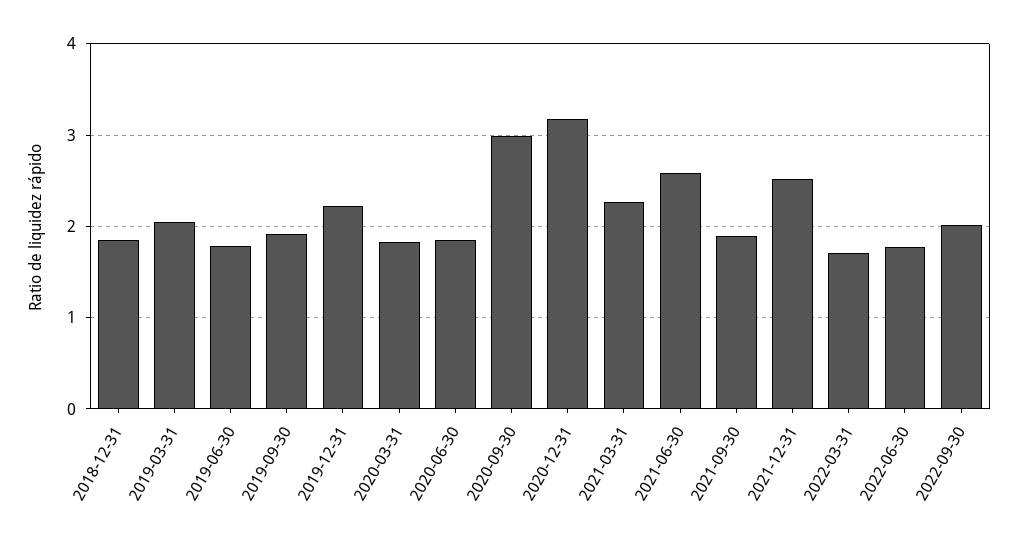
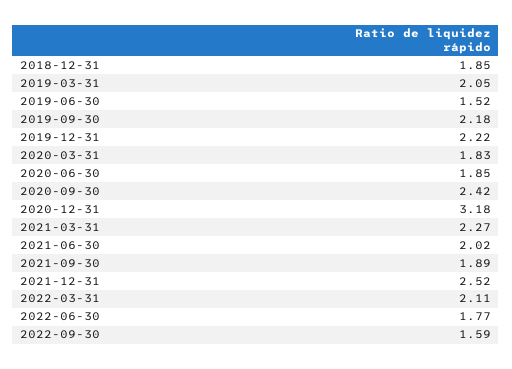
2019-06-30: 1.8 -> 1.52
2019-09-30: 1.9 -> 2.18
2020-09-30: 3 -> 2.42
2021-06-30: 2.6 -> 2.02
2022-03-31: 1.7 -> 2.11
2022-09-30: 2 -> 1.59

